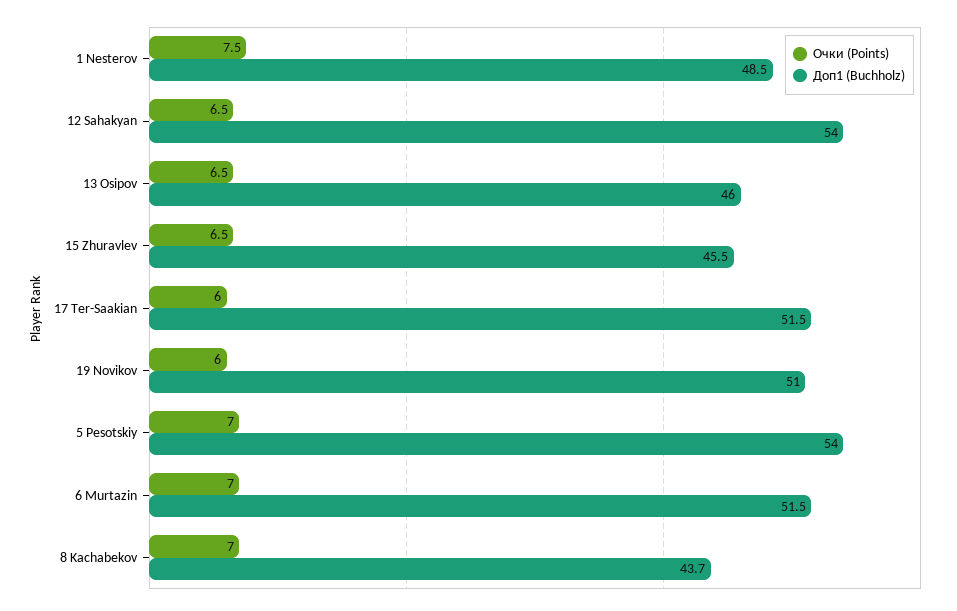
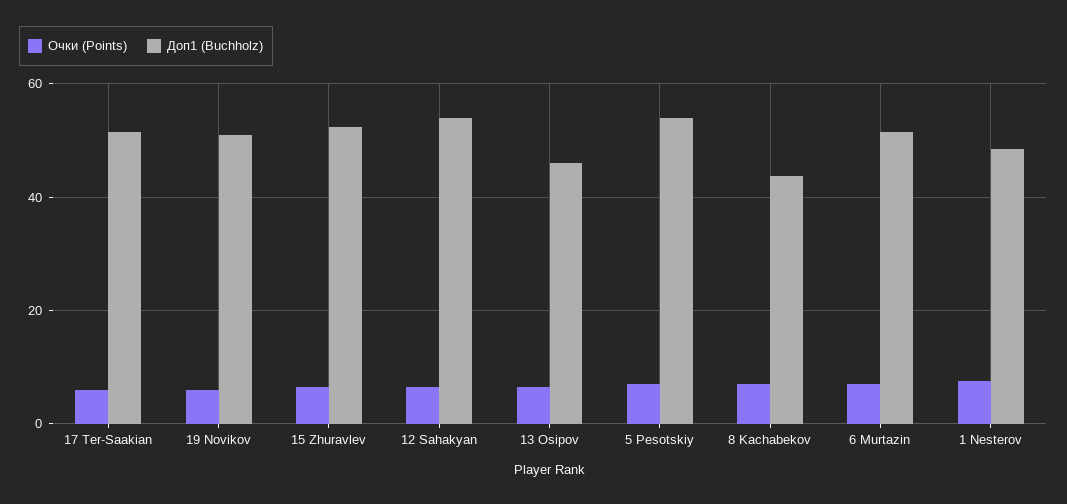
Доп1 (Buchholz), 15 Zhuravlev: 45.5 -> 52

